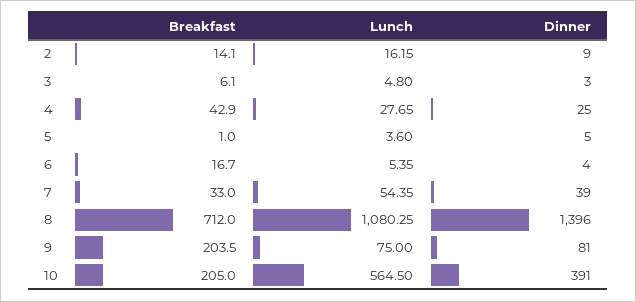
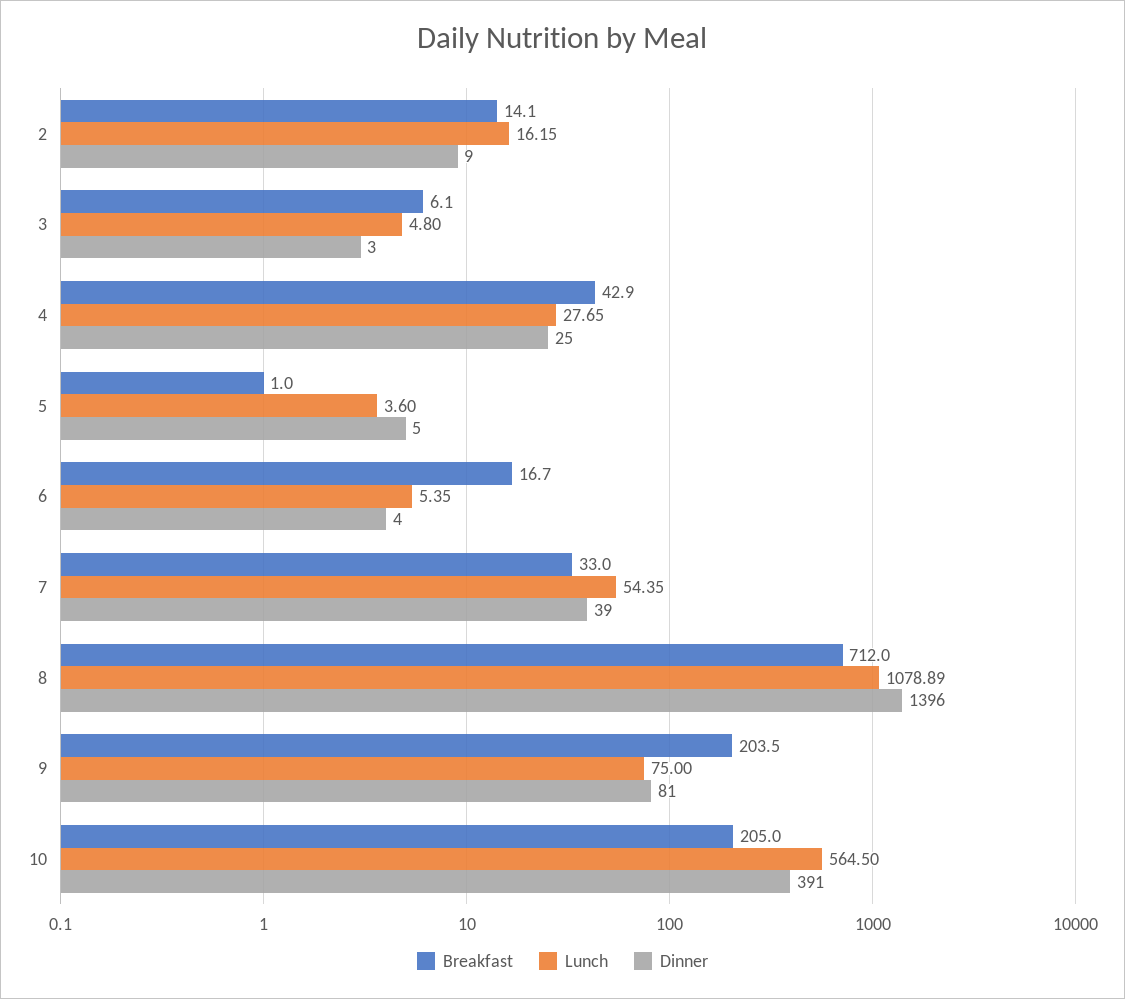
Lunch, 8: 1080.25 -> 1078.89

